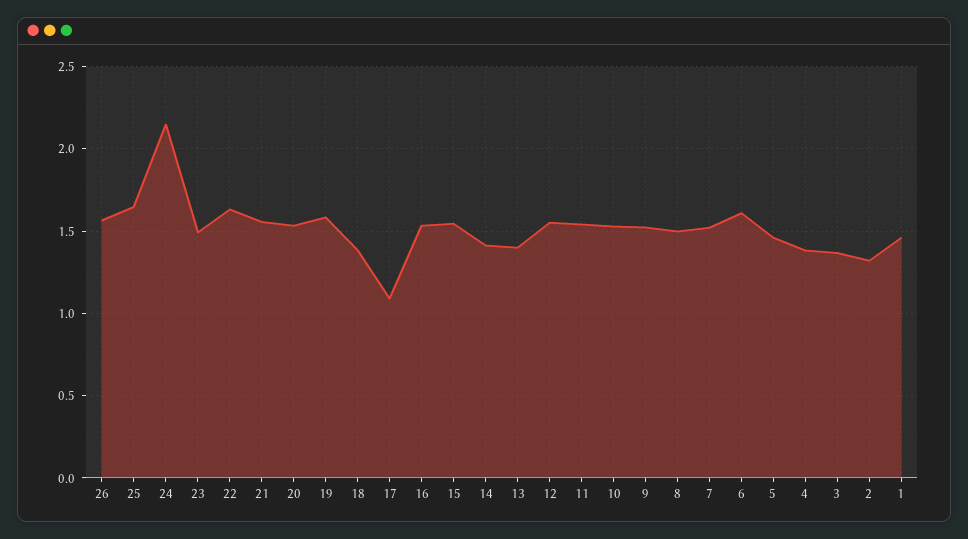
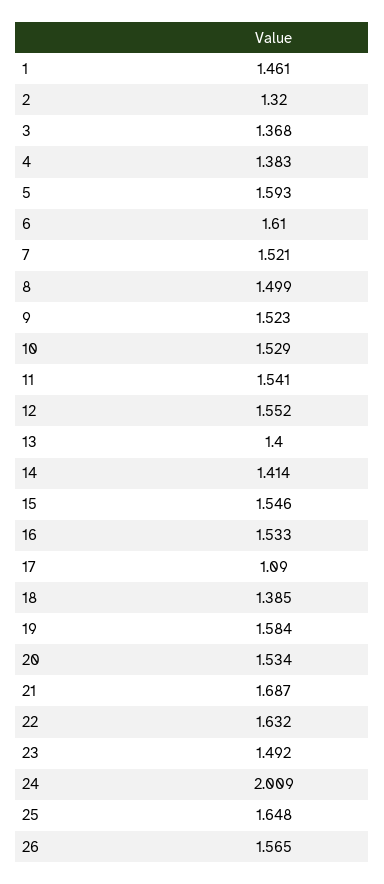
24: 2.15 -> 2.009
21: 1.55 -> 1.687
5: 1.45 -> 1.593

